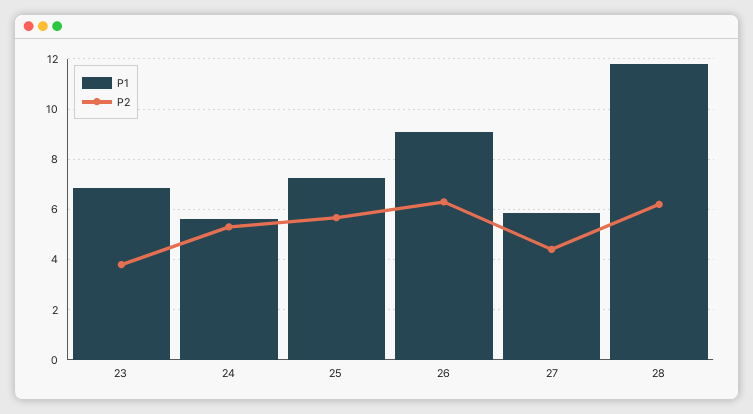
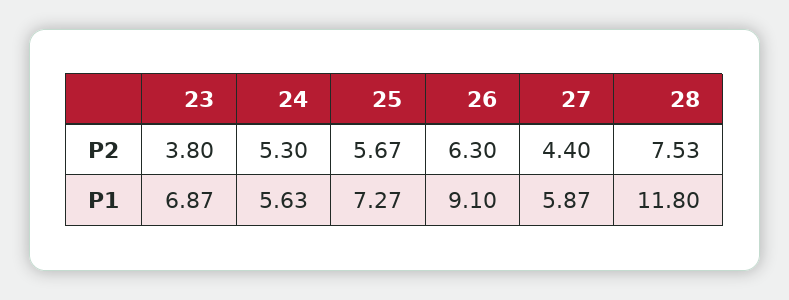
P2, 28: 6.25 -> 7.53

